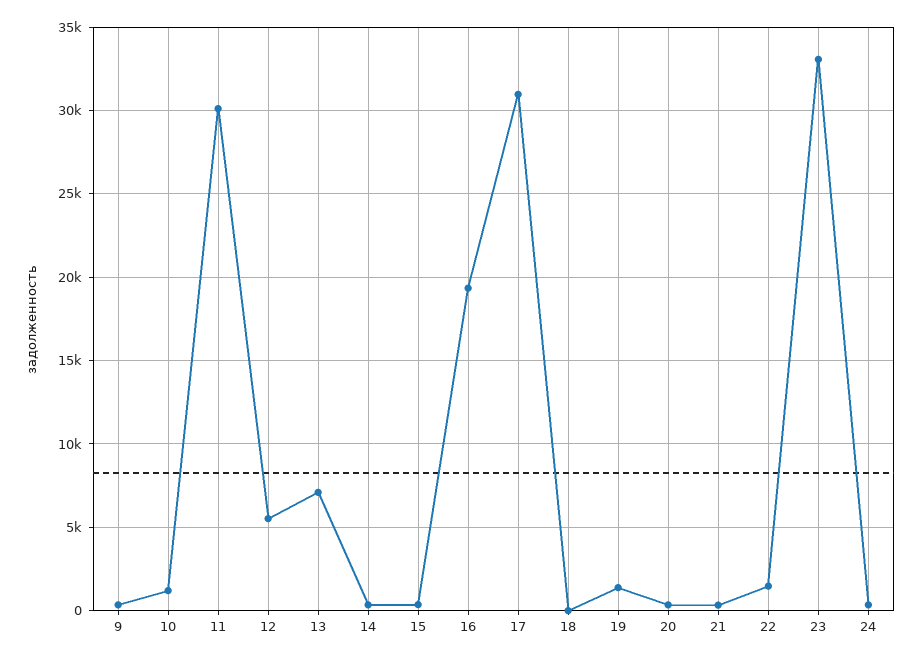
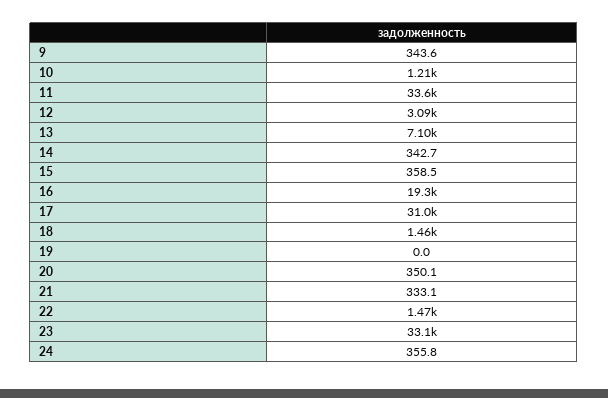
11: 30000 -> 33600
12: 5500 -> 3090
18: 0 -> 1460
19: 1500 -> 0

